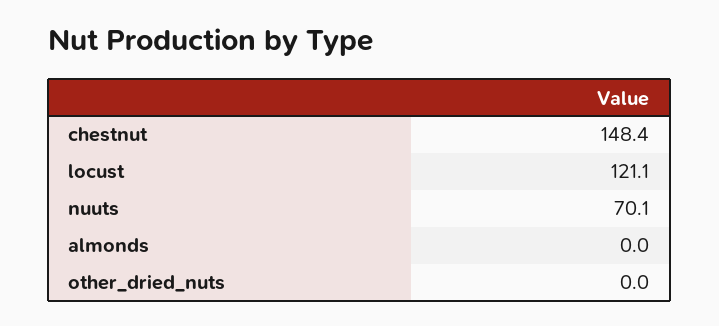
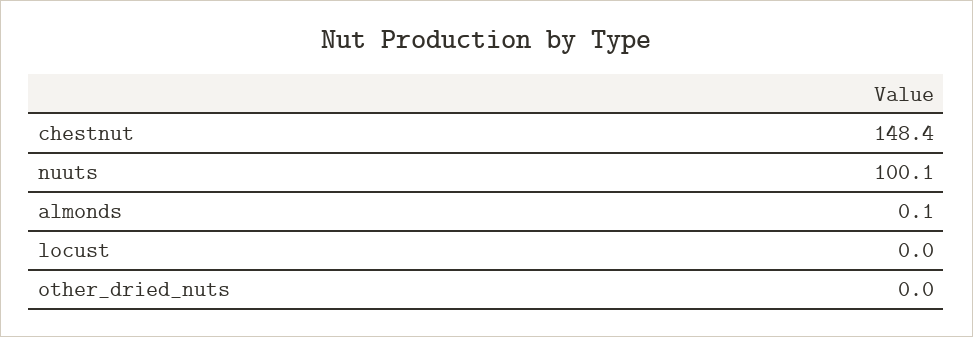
locust: 121.1 -> 0
nuuts: 70.1 -> 100.1
almonds: 0 -> 0.1

